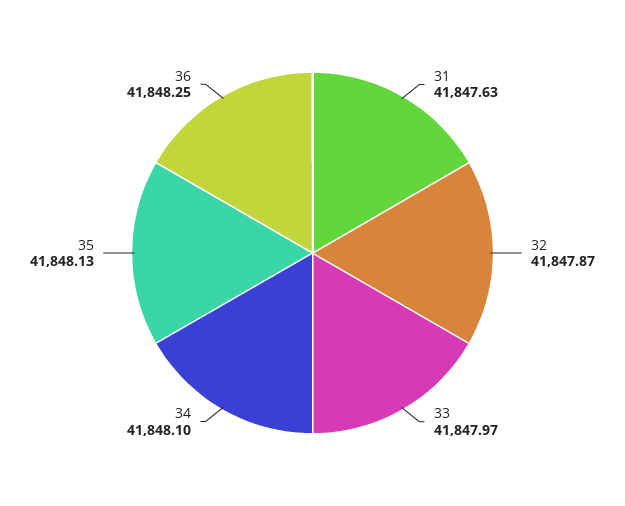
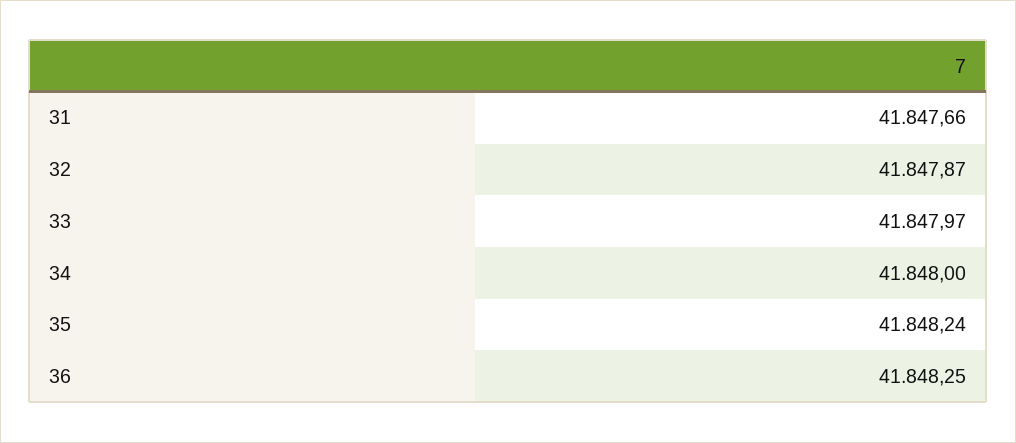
31: 41847.63 -> 41847.66
34: 41848.1 -> 41848
35: 41848.13 -> 41848.24

